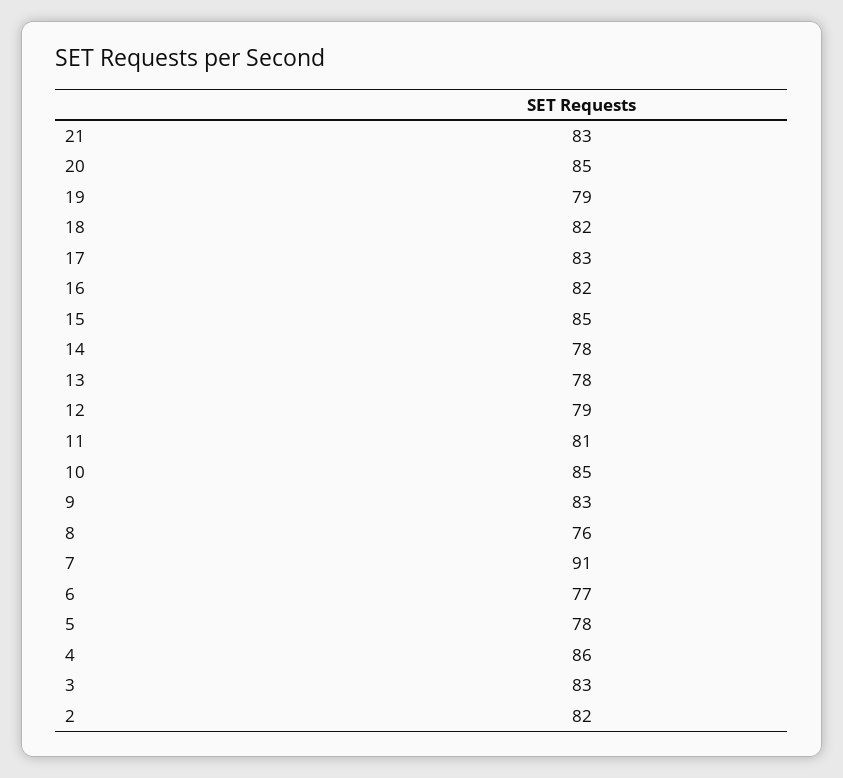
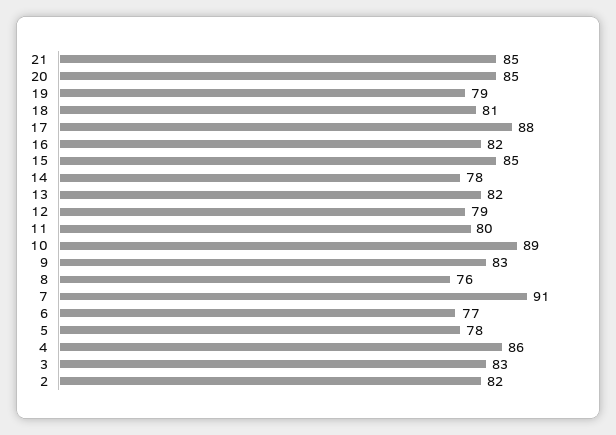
21: 83 -> 85
18: 82 -> 81
17: 83 -> 88
13: 78 -> 82
11: 81 -> 80
10: 85 -> 89

